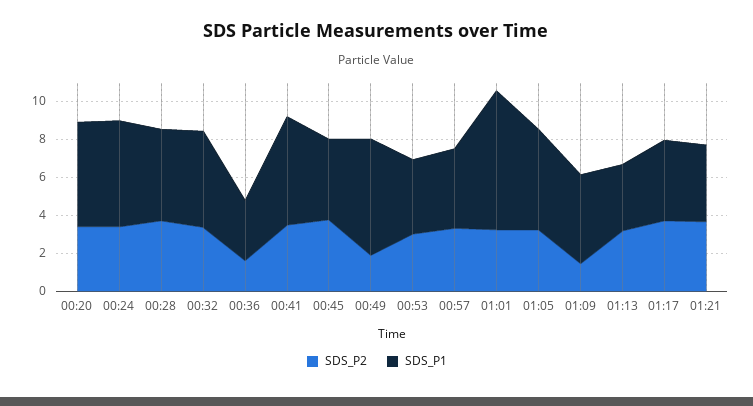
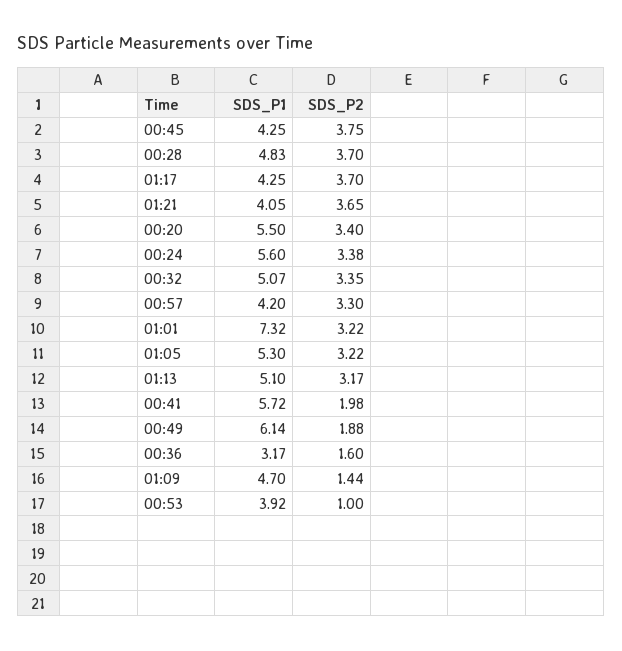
SDS_P2, 00:41: 3.5 -> 1.98
SDS_P2, 00:53: 3 -> 1
SDS_P1, 01:13: 3.5 -> 5.1

